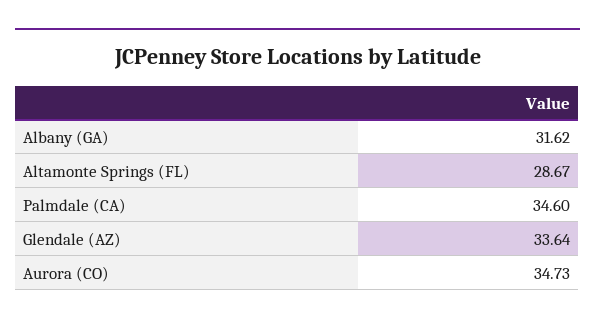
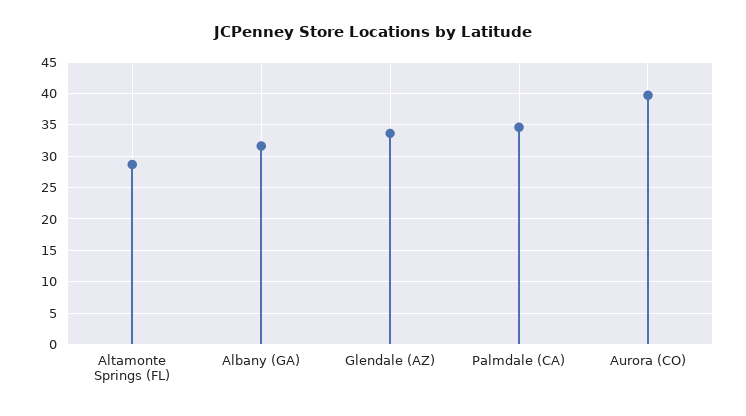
Aurora (CO): 34.73 -> 40

